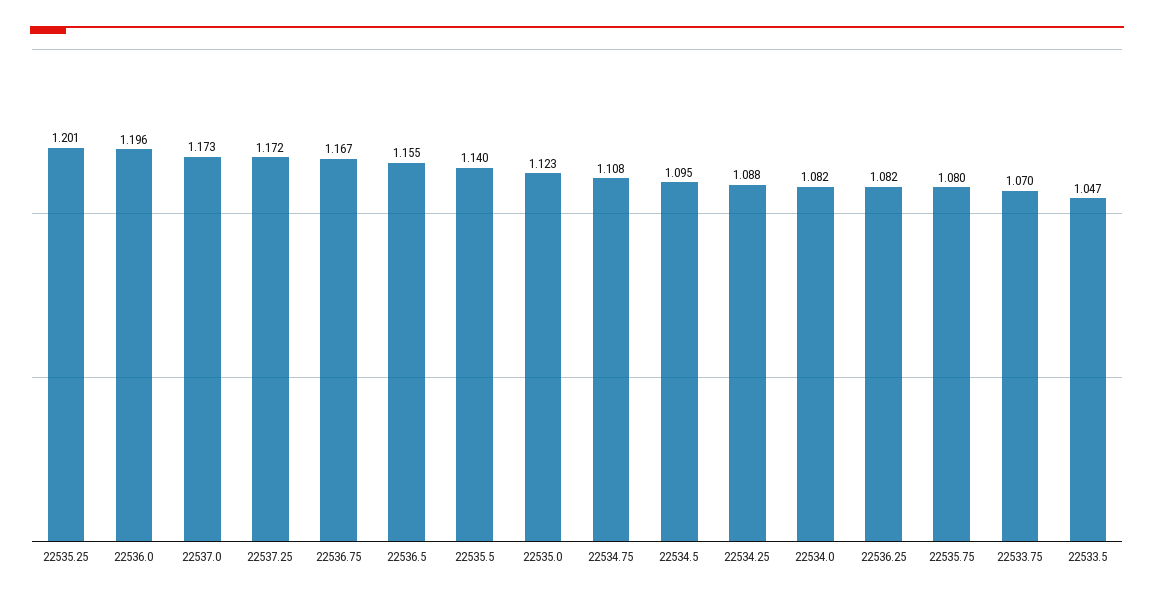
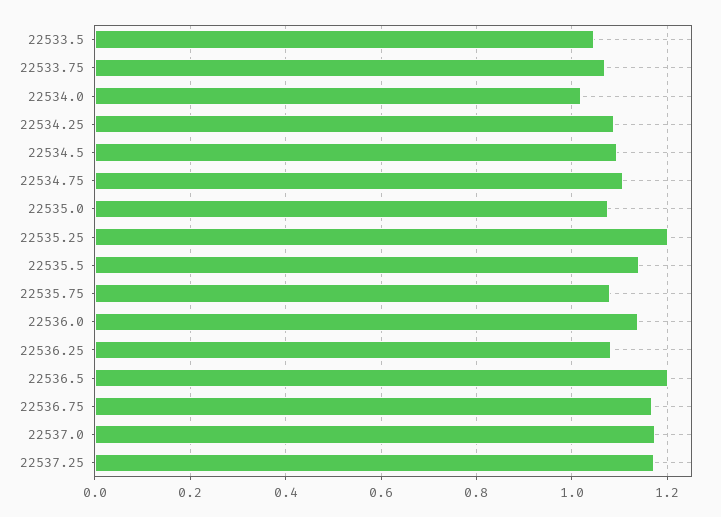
22536.0: 1.196 -> 1.14
22536.5: 1.155 -> 1.2
22535.0: 1.123 -> 1.08
22534.0: 1.082 -> 1.02

